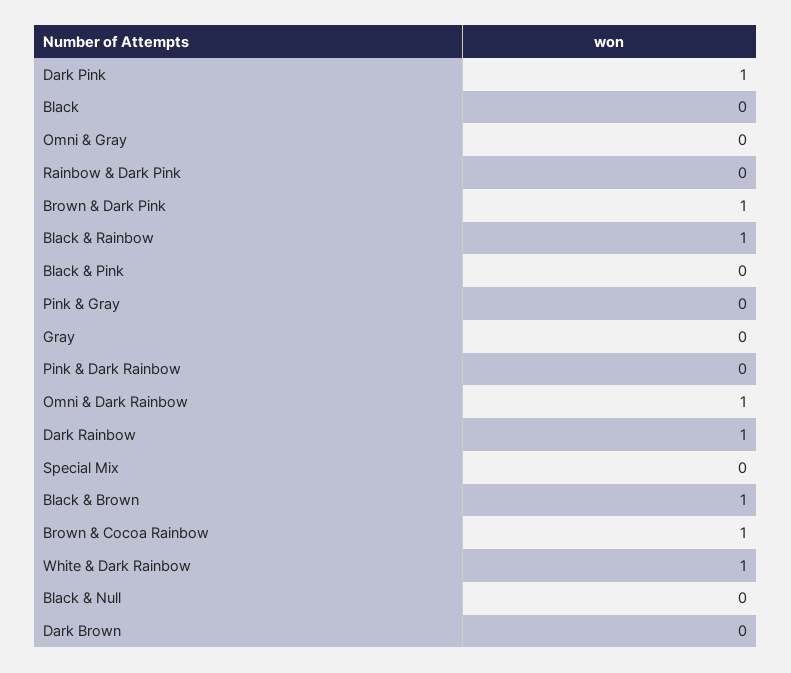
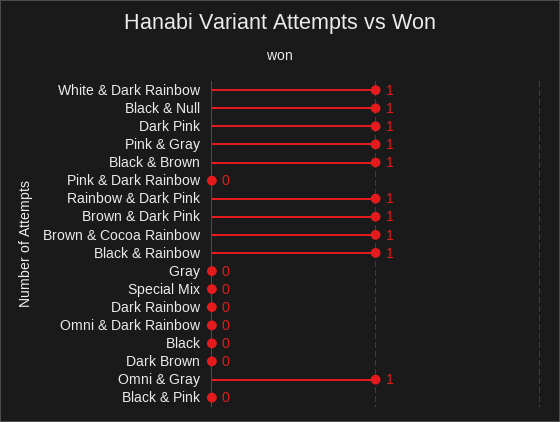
Omni & Gray: 0 -> 1
Rainbow & Dark Pink: 0 -> 1
Pink & Gray: 0 -> 1
Omni & Dark Rainbow: 1 -> 0
Dark Rainbow: 1 -> 0
Black & Null: 0 -> 1

